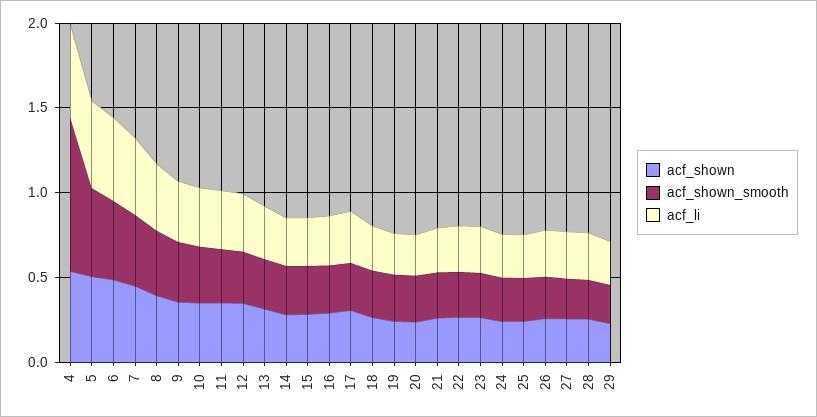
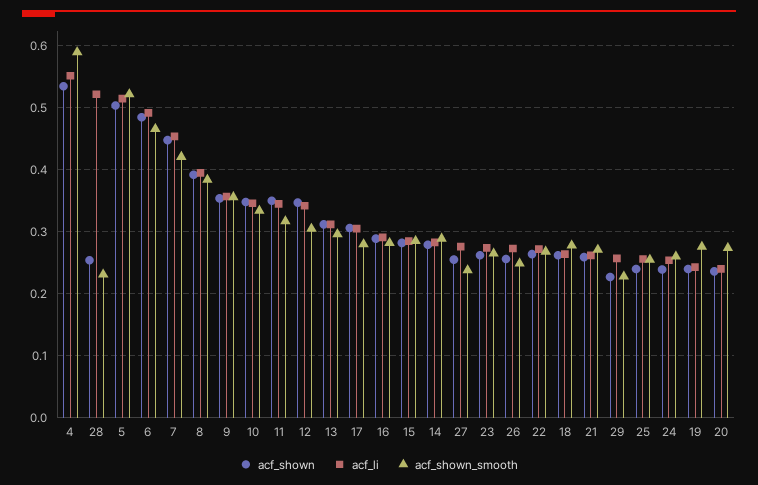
acf_shown_smooth, 4: 0.9 -> 0.59
acf_li, 28: 0.3 -> 0.52

